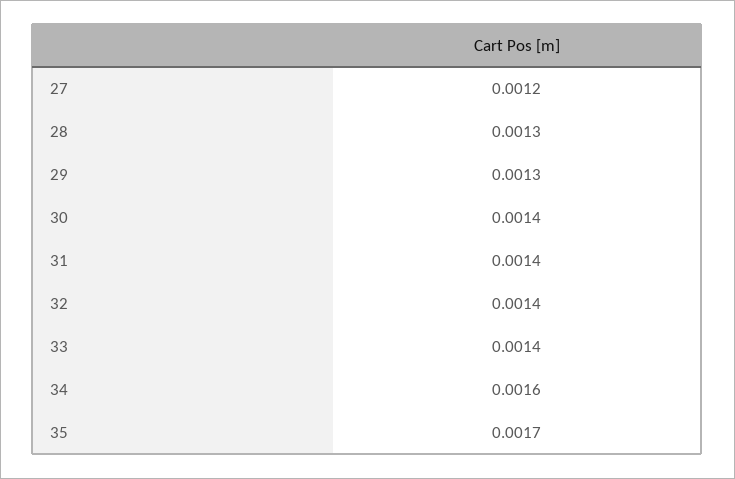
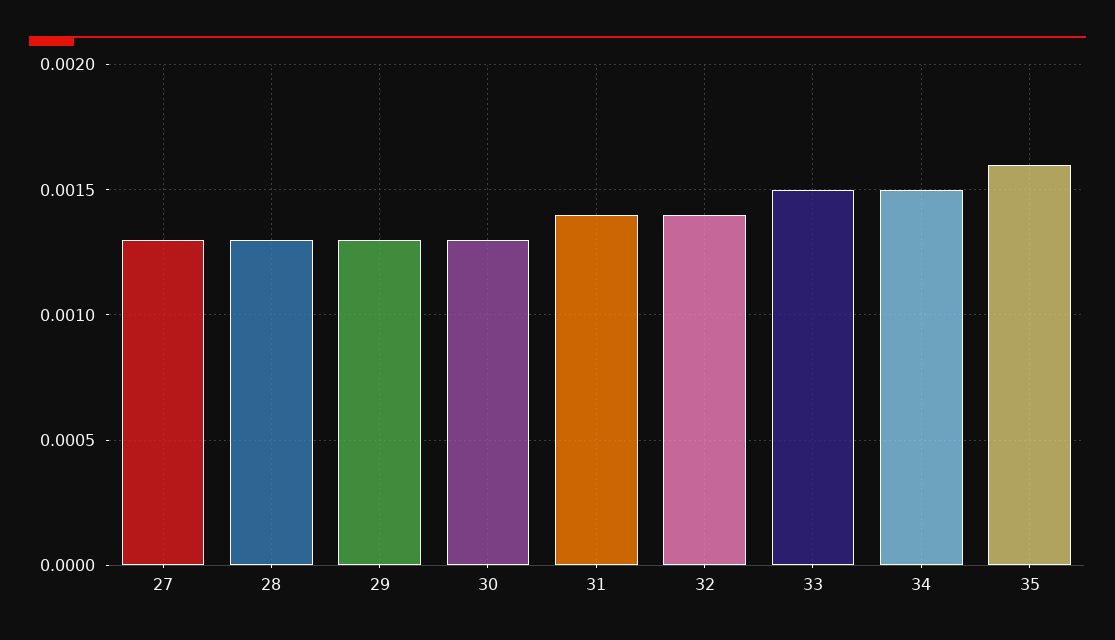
27: 0.0012 -> 0.0013
30: 0.0014 -> 0.0013
33: 0.0014 -> 0.0015
34: 0.0016 -> 0.0015
35: 0.0017 -> 0.0016

